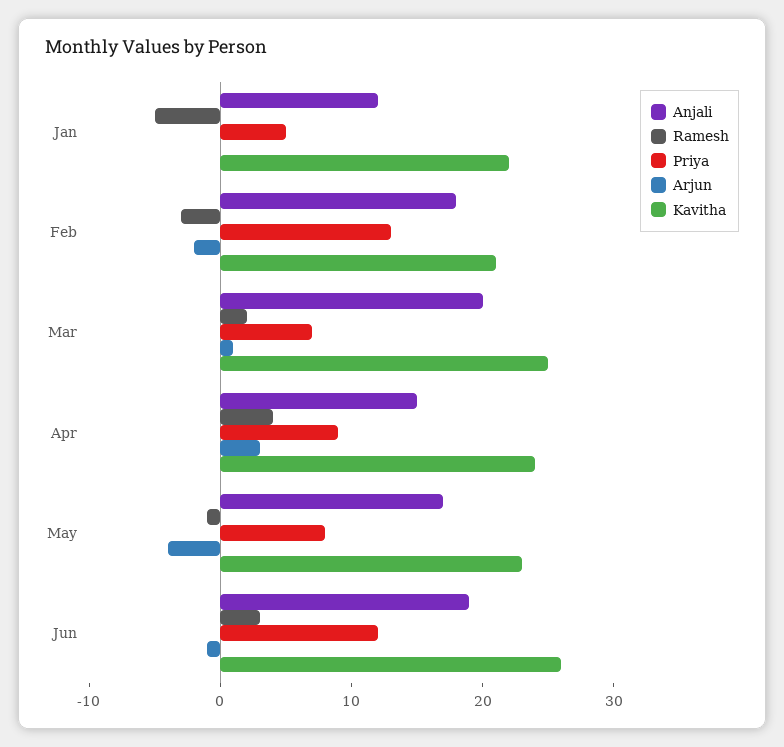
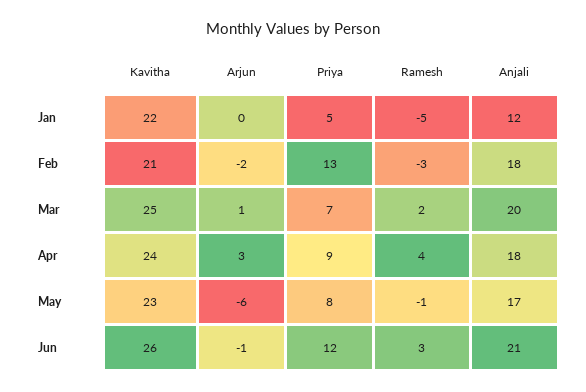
Anjali, Apr: 15 -> 18
Arjun, May: -4 -> -6
Anjali, Jun: 19 -> 21

